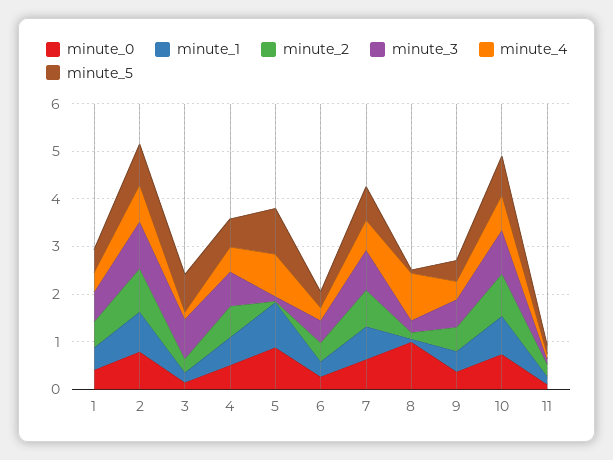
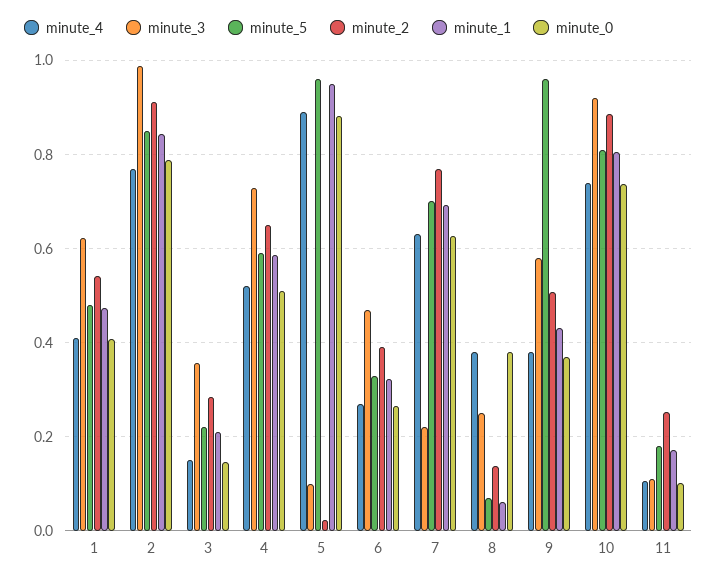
minute_3, 3: 0.8 -> 0.36
minute_5, 3: 0.8 -> 0.22
minute_3, 7: 0.8 -> 0.22
minute_0, 8: 1 -> 0.38
minute_4, 8: 1 -> 0.38
minute_5, 9: 0.4 -> 0.96

